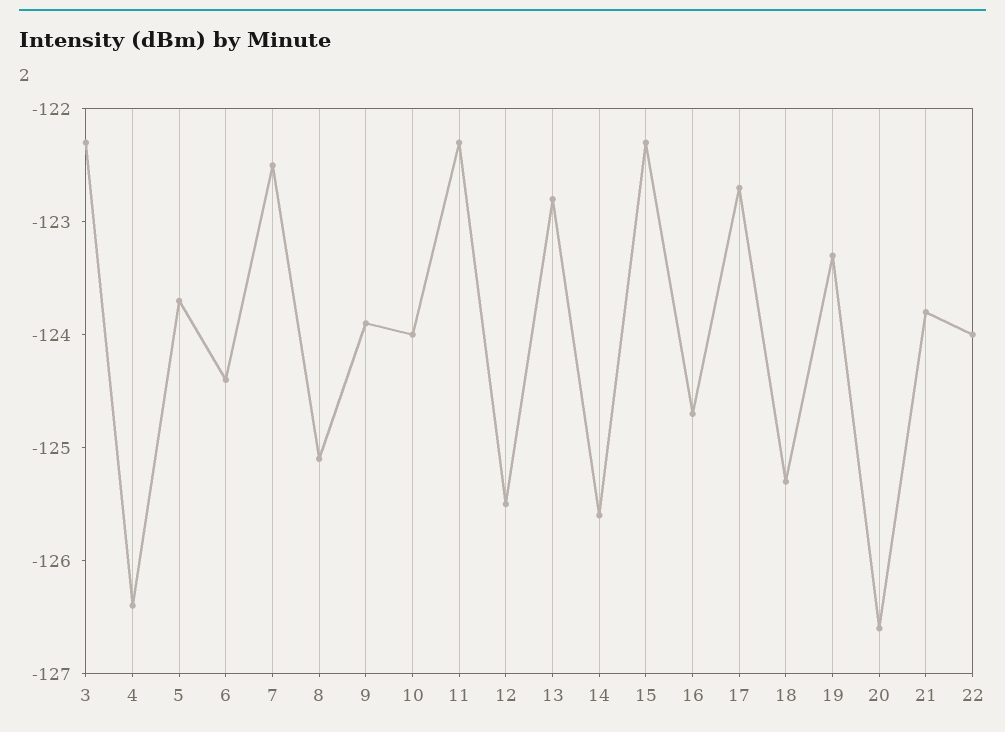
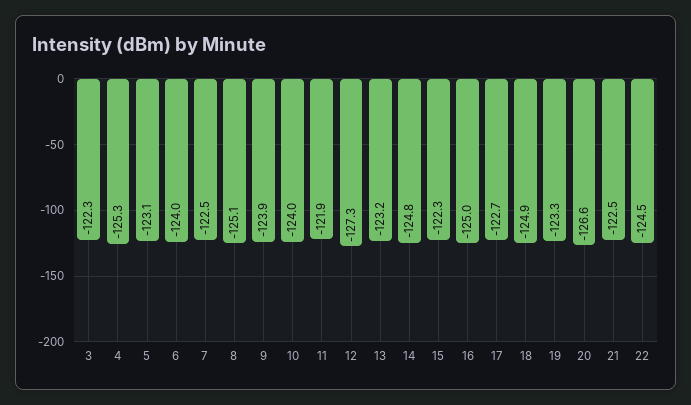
4: -126.4 -> -125.3
5: -123.7 -> -123.1
6: -124.4 -> -124
11: -122.3 -> -121.9
12: -125.5 -> -127.3
13: -122.8 -> -123.2
14: -125.6 -> -124.8
16: -124.7 -> -125
18: -125.3 -> -124.9
21: -123.8 -> -122.5
22: -124 -> -124.5

